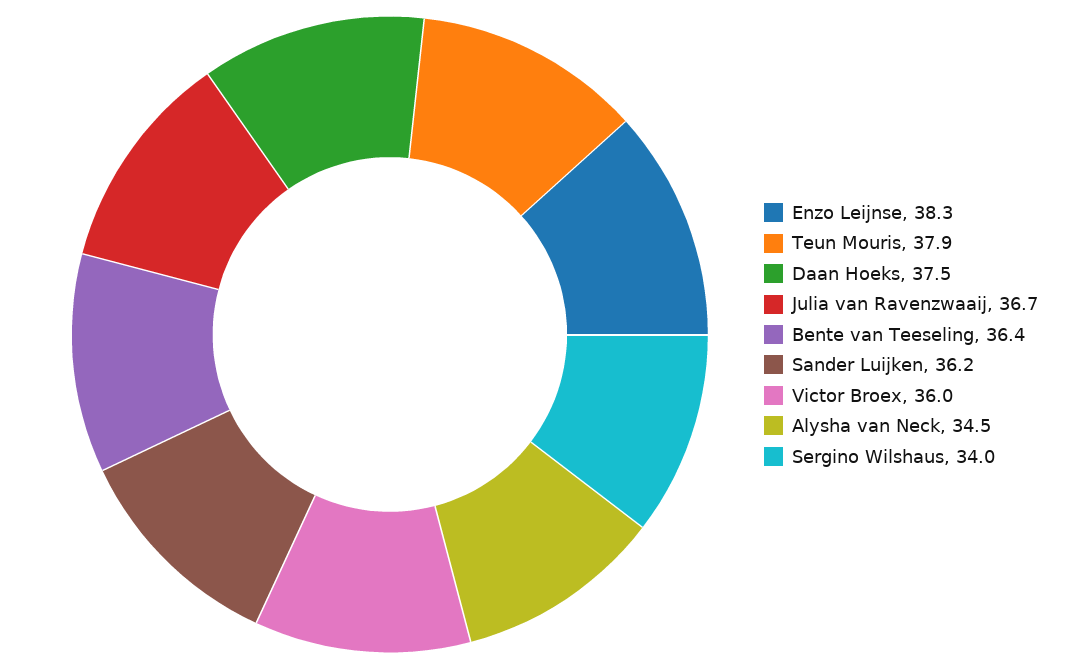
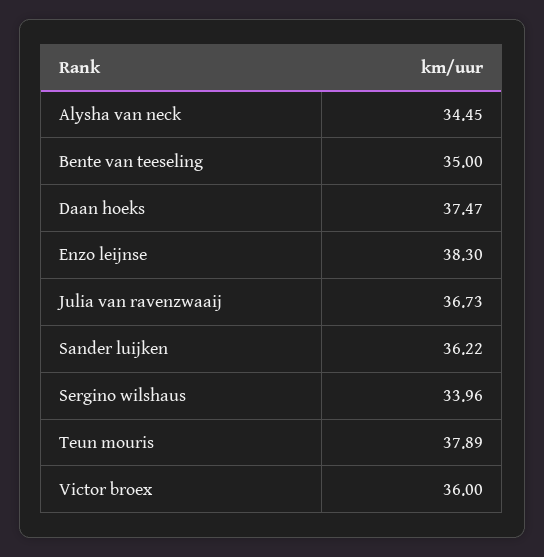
Bente van Teeseling: 36.4 -> 35

